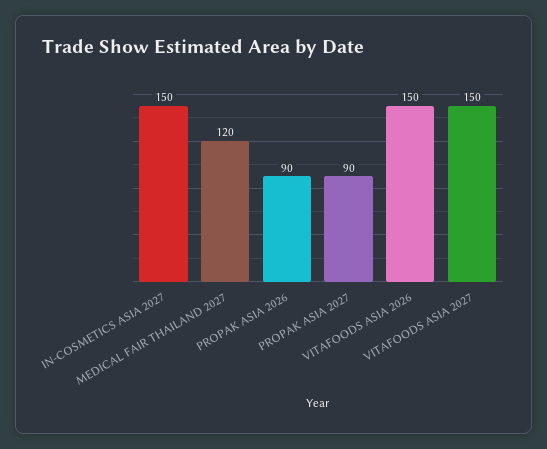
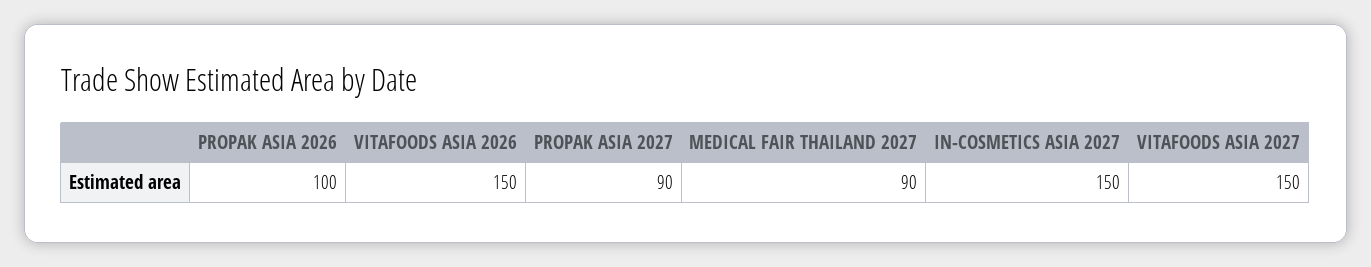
MEDICAL FAIR THAILAND 2027: 120 -> 90
PROPAK ASIA 2026: 90 -> 100

